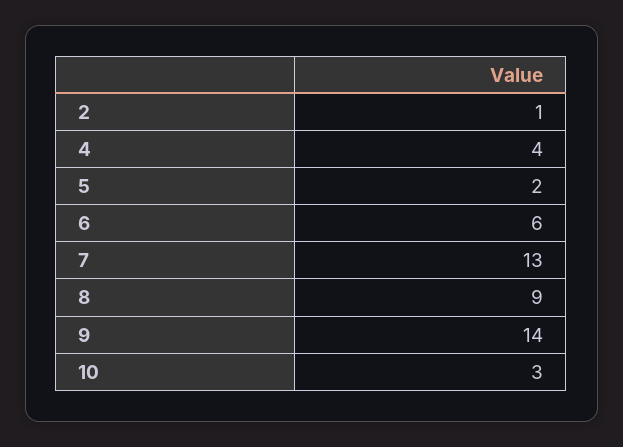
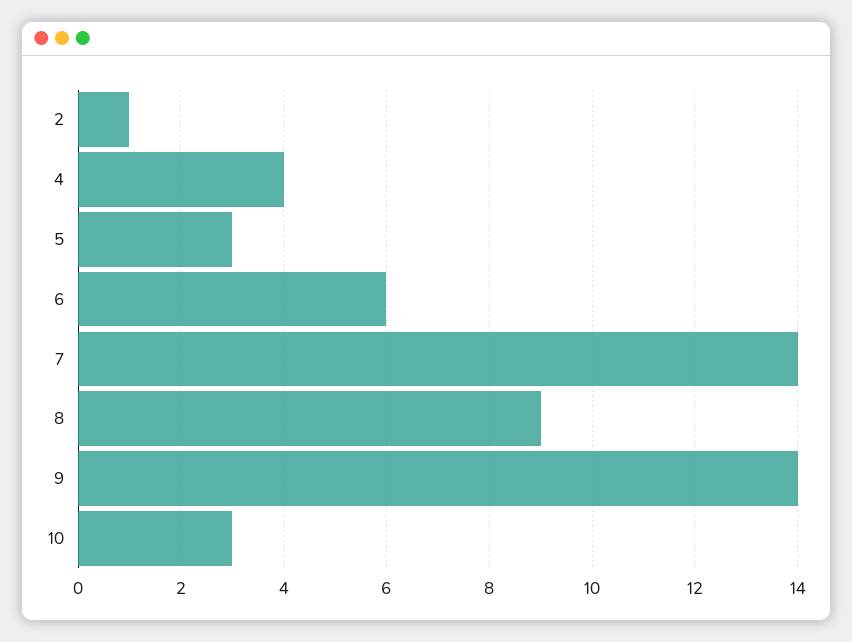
5: 2 -> 3
7: 13 -> 14

